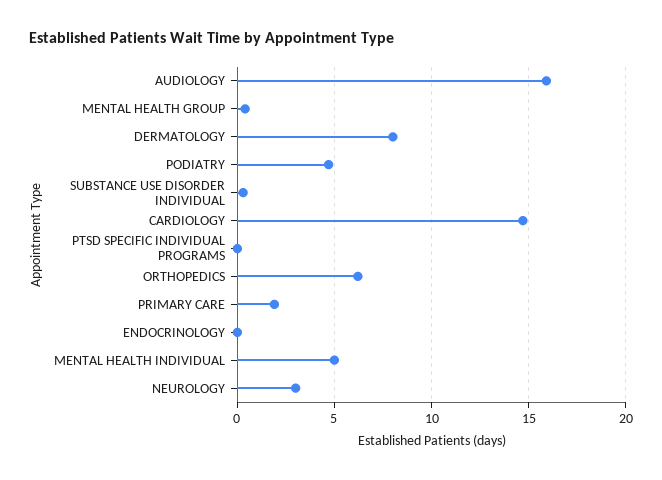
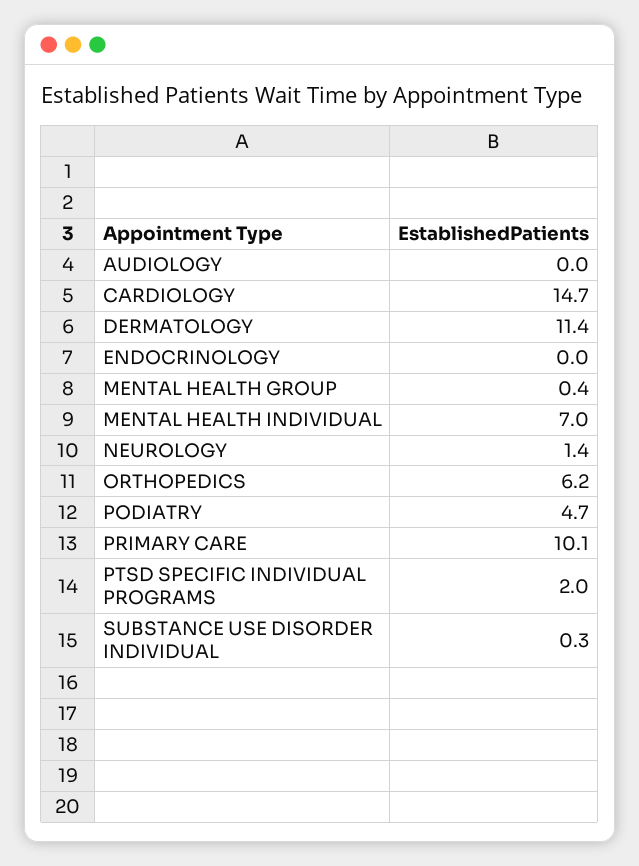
AUDIOLOGY: 16 -> 0
DERMATOLOGY: 8 -> 11.4
PTSD SPECIFIC INDIVIDUAL PROGRAMS: 0 -> 2
PRIMARY CARE: 2 -> 10.1
MENTAL HEALTH INDIVIDUAL: 5 -> 7
NEUROLOGY: 3 -> 1.4

